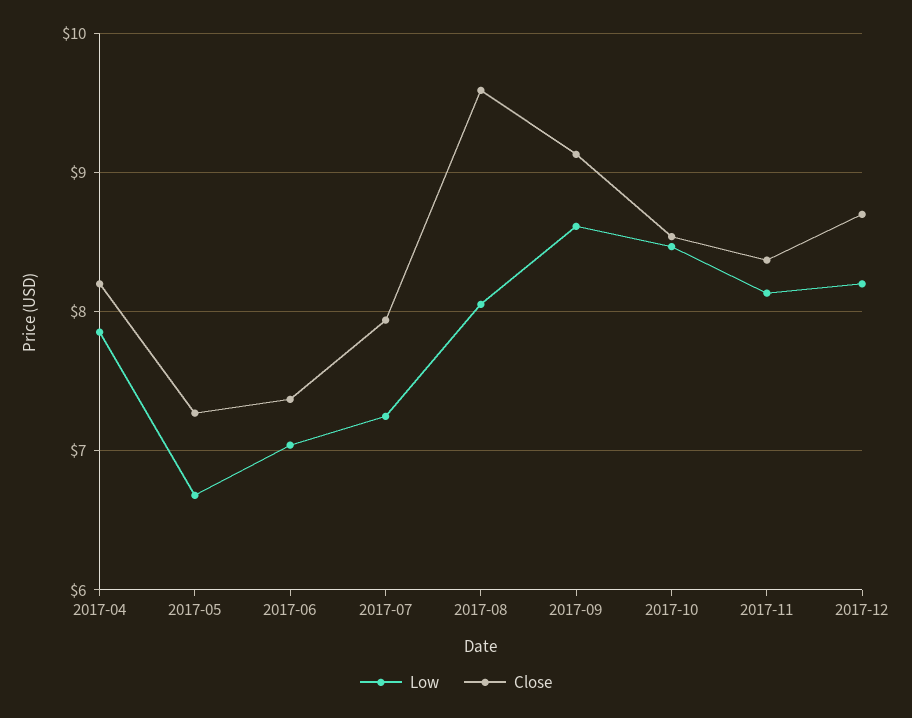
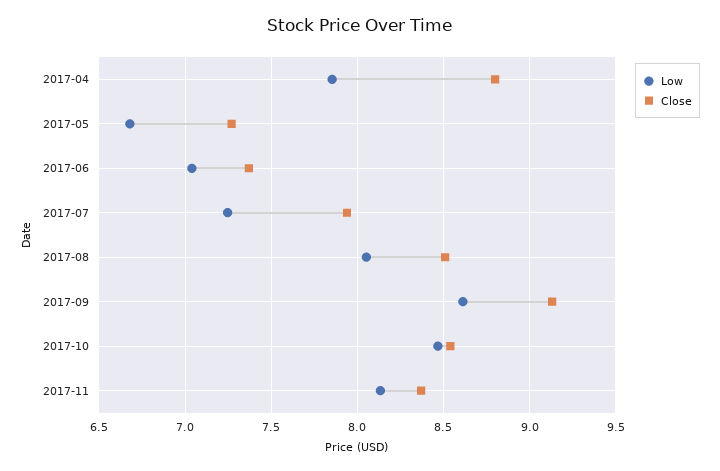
Close, 2017-04: 8.2 -> 8.8
Close, 2017-08: 9.6 -> 8.5
Low, 2017-12: 8.2 -> none
Close, 2017-12: 8.7 -> none

